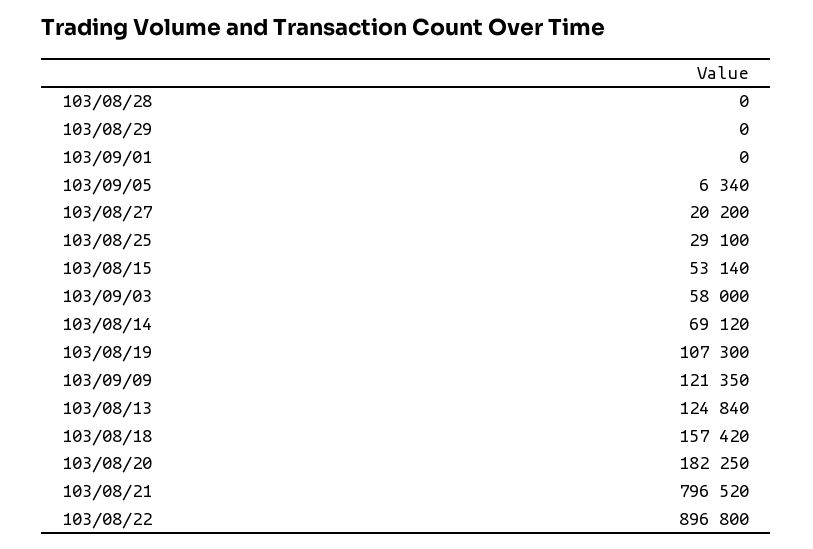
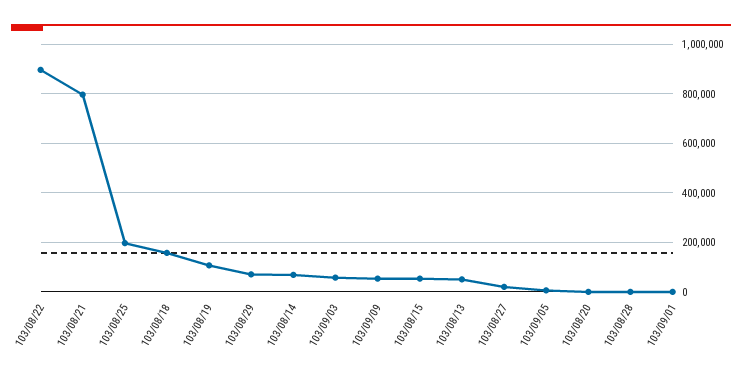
103/08/29: 0 -> 75000
103/08/25: 29100 -> 200000
103/09/09: 121350 -> 50000
103/08/13: 124840 -> 50000
103/08/20: 182250 -> 0

